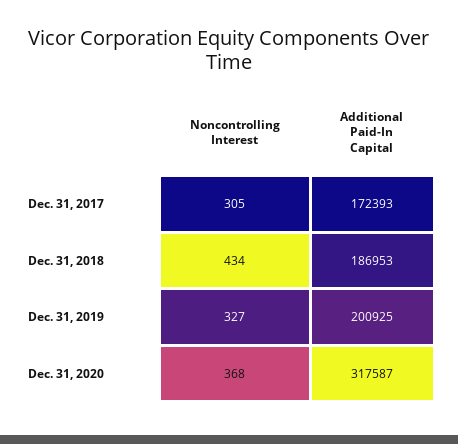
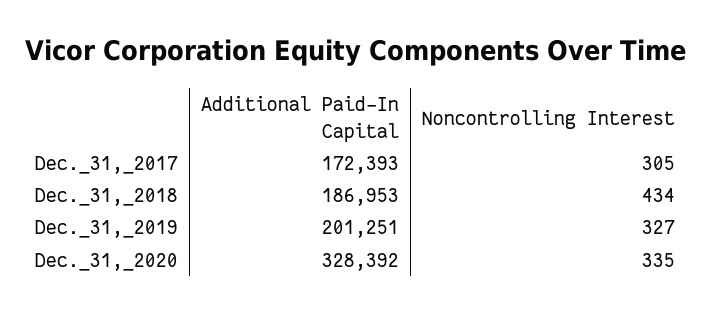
Additional Paid-In Capital, Dec. 31, 2019: 200925 -> 201251
Noncontrolling Interest, Dec. 31, 2020: 368 -> 335
Additional Paid-In Capital, Dec. 31, 2020: 317587 -> 328392

